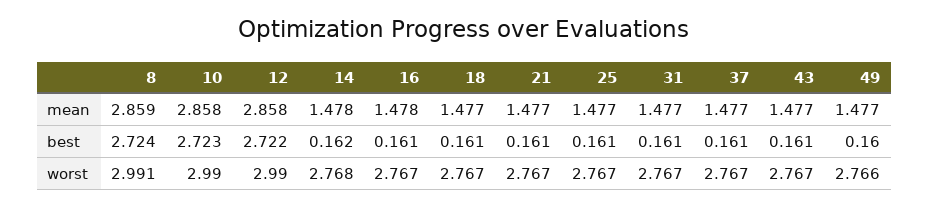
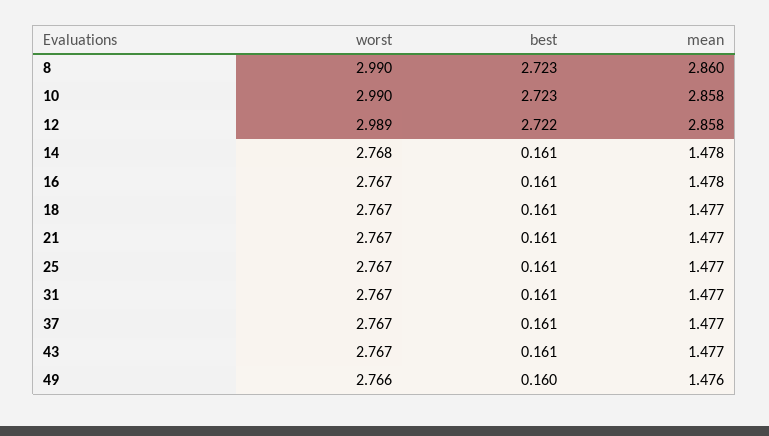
8, mean: 2.859 -> 2.86
49, mean: 1.477 -> 1.476
8, best: 2.724 -> 2.723
14, best: 0.162 -> 0.161
8, worst: 2.991 -> 2.99
12, worst: 2.99 -> 2.989

